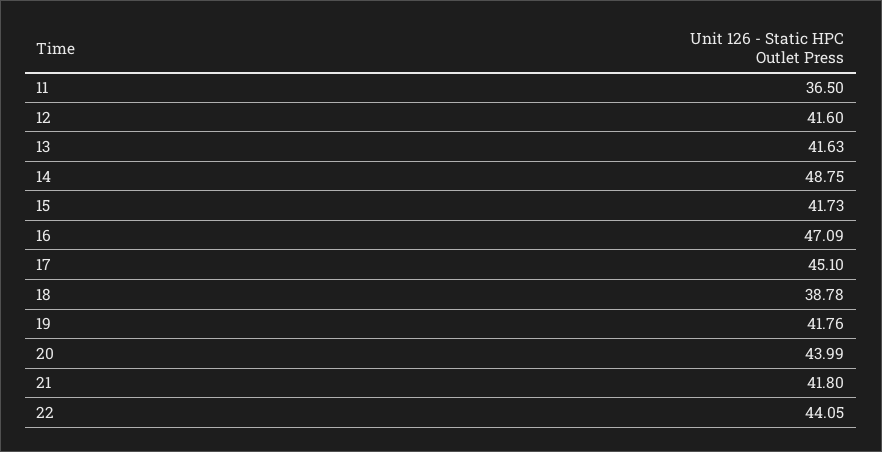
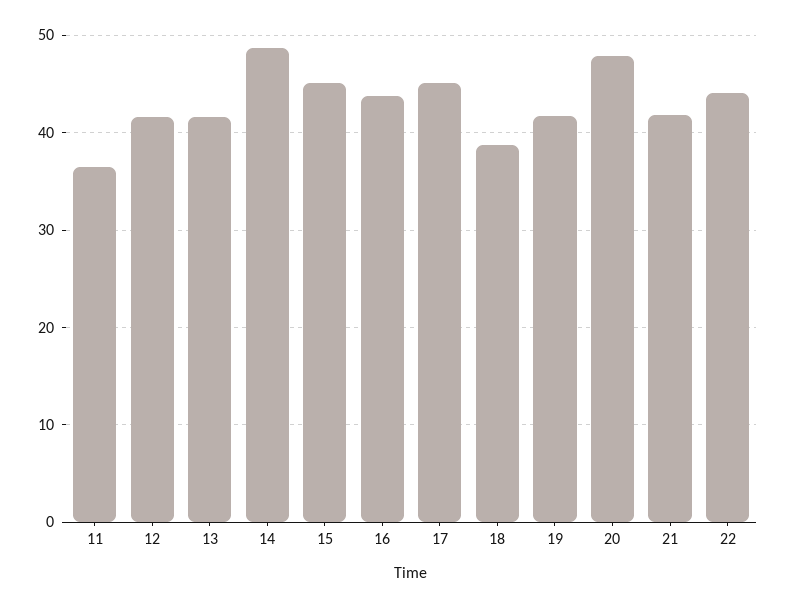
15: 41.73 -> 45
16: 47.09 -> 44
20: 43.99 -> 48

